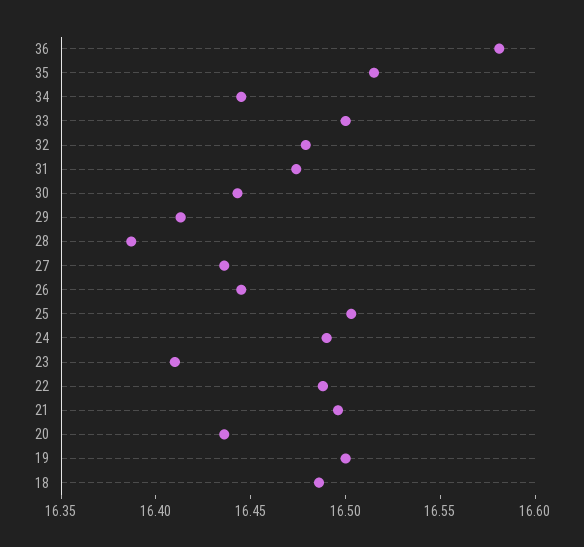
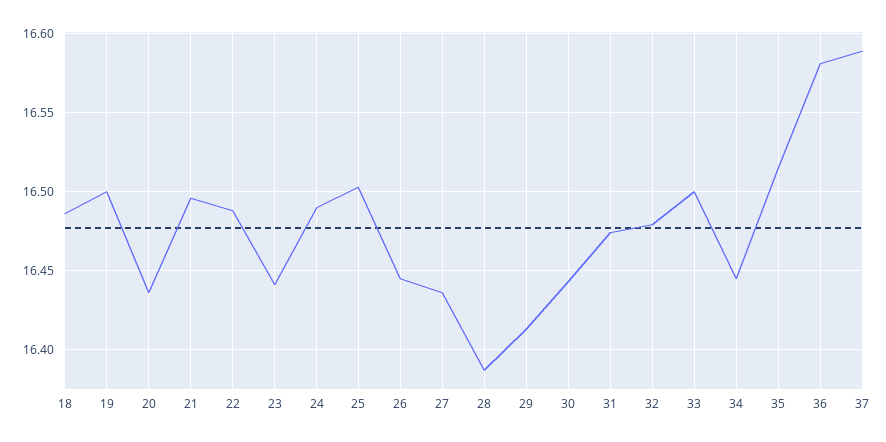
23: 16.41 -> 16.44
37: none -> 16.59

